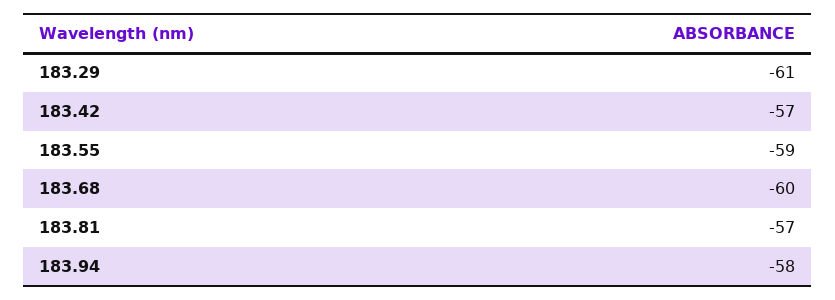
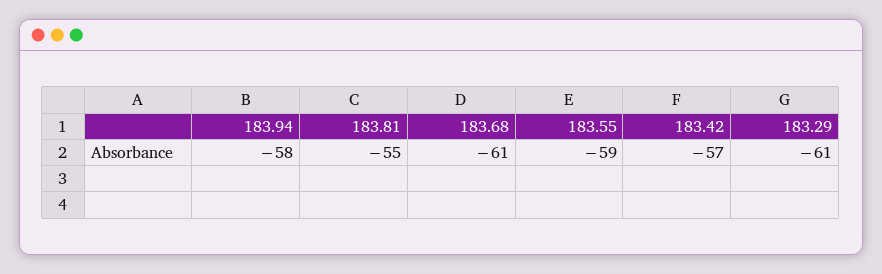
183.68: -60 -> -61
183.81: -57 -> -55

